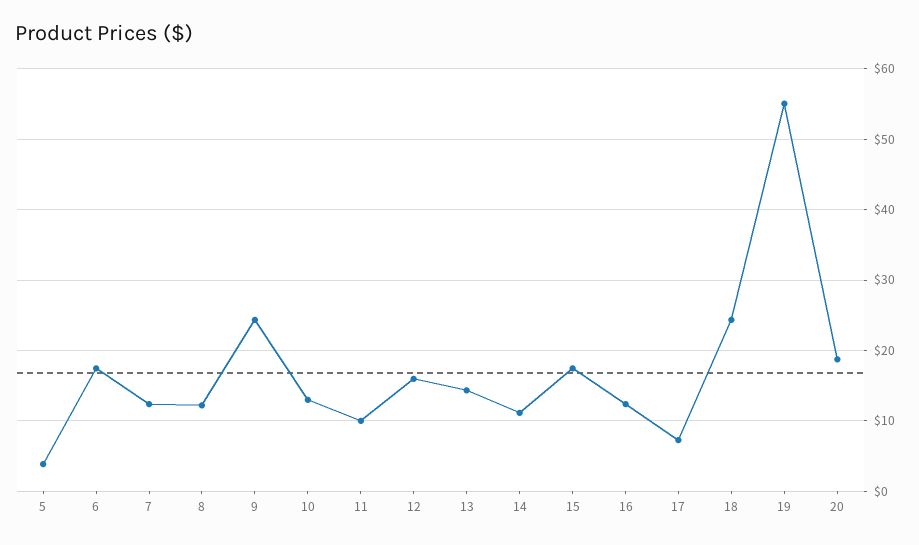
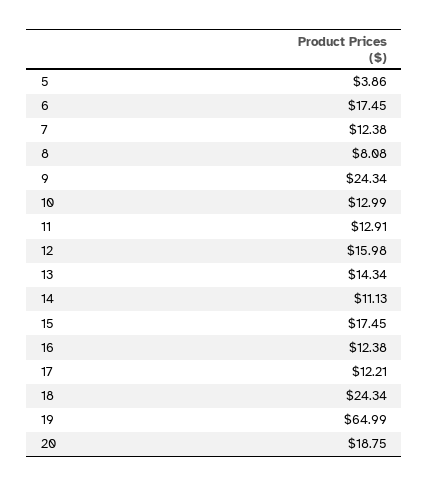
8: 12 -> 8.08
11: 10 -> 12.91
17: 7 -> 12.21
19: 55 -> 64.99

